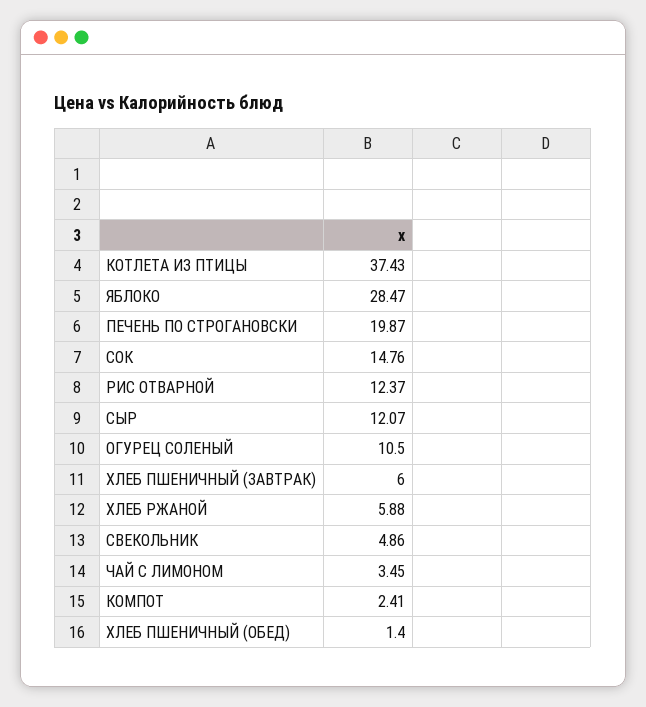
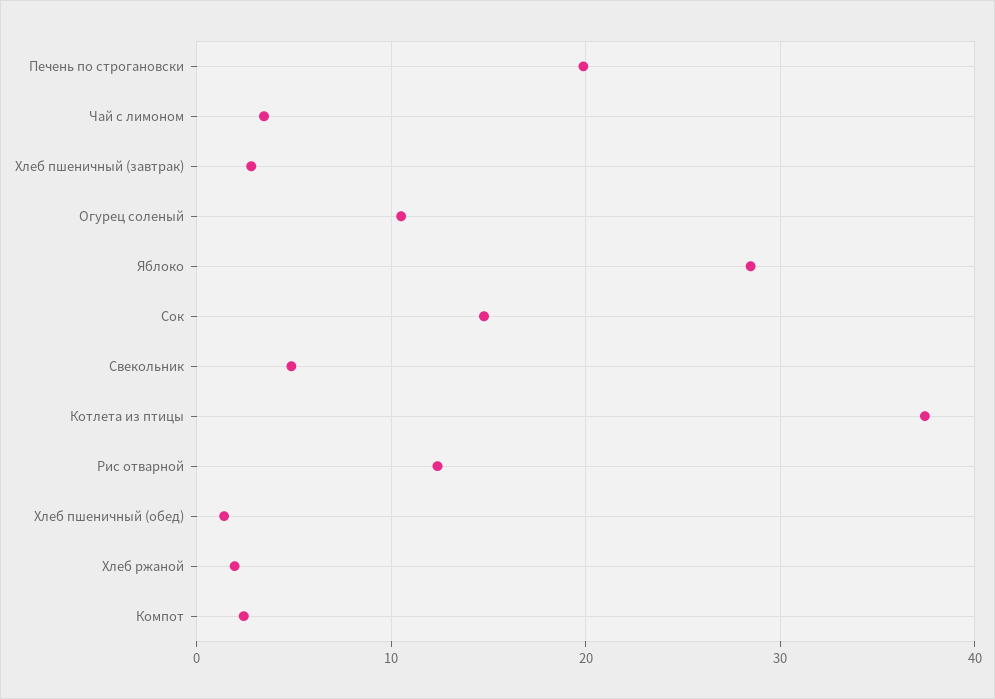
СЫР: 12.07 -> none
ХЛЕБ ПШЕНИЧНЫЙ (ЗАВТРАК): 6 -> 3
ХЛЕБ РЖАНОЙ: 5.88 -> 2

